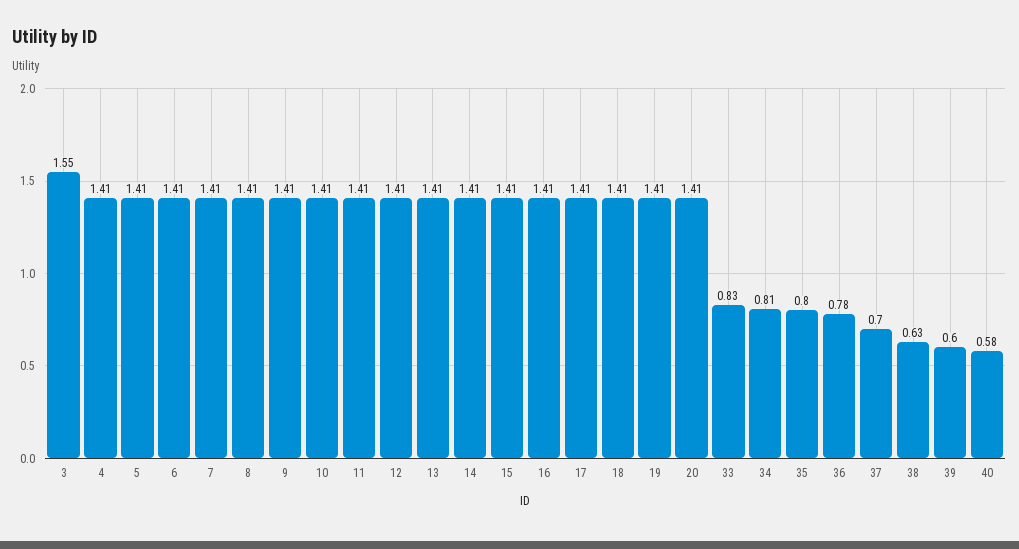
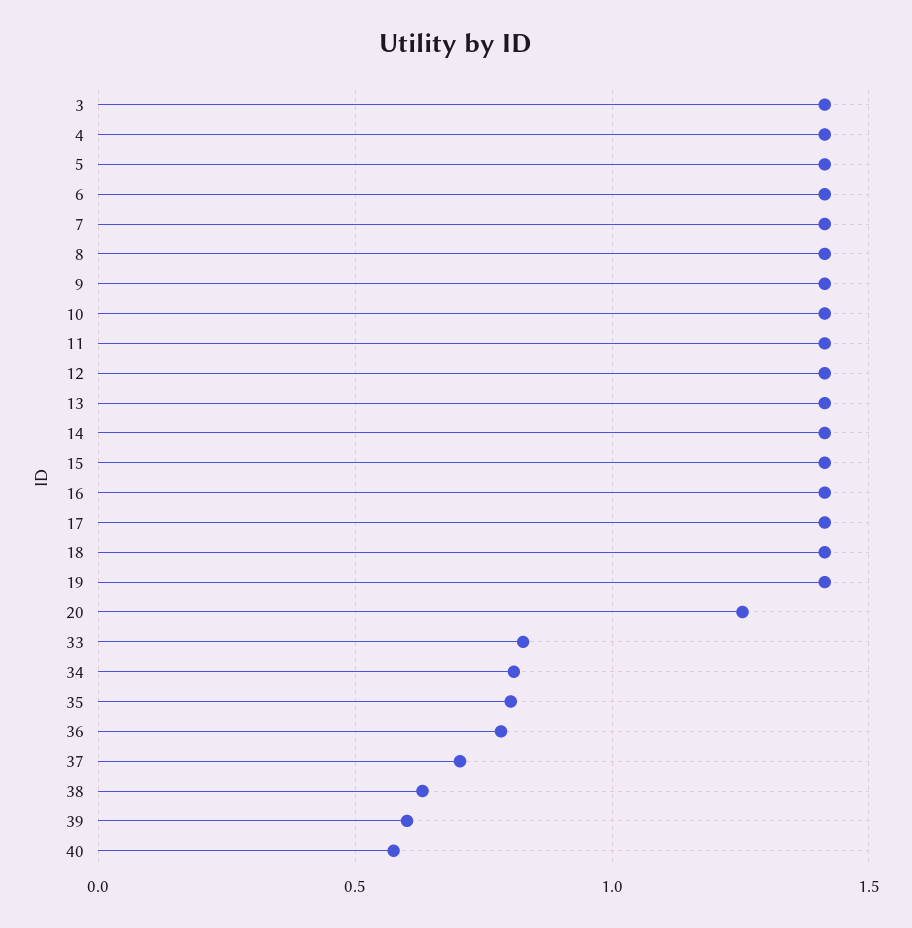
3: 1.55 -> 1.4
20: 1.41 -> 1.25

